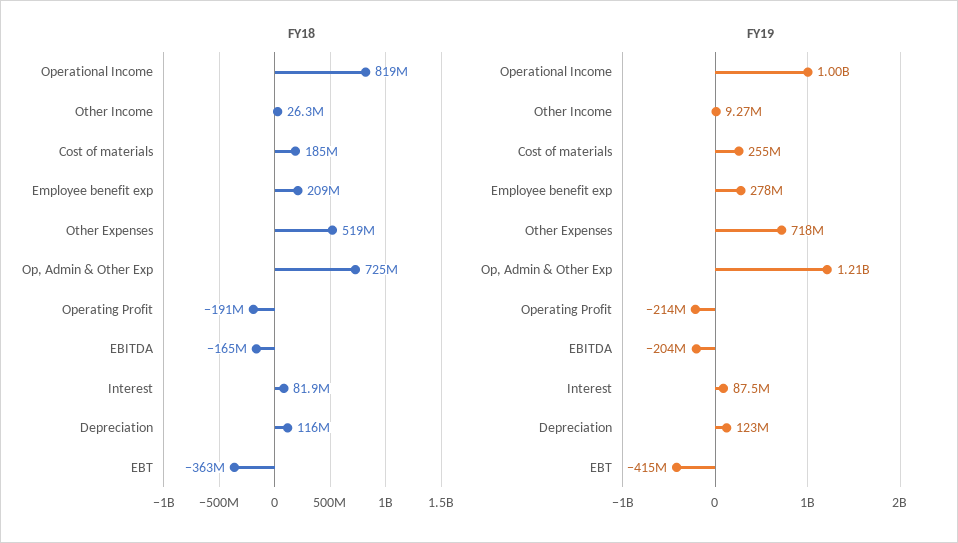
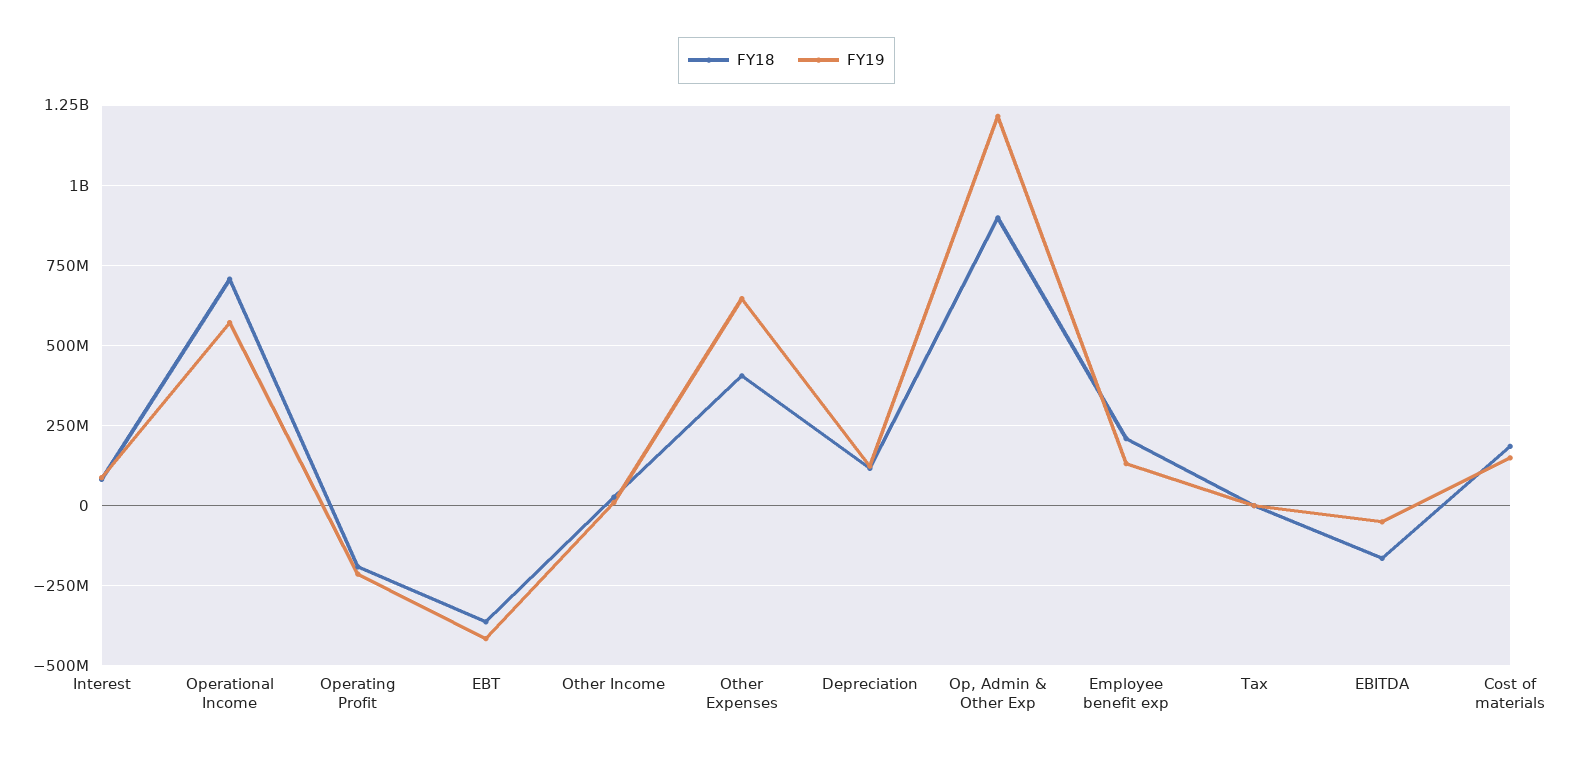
FY18, Operational Income: 819000000 -> 700000000
FY18, Other Expenses: 519000000 -> 400000000
FY18, Op, Admin & Other Exp: 725000000 -> 900000000
FY19, Operational Income: 1000000000 -> 575000000
FY19, Cost of materials: 255000000 -> 150000000
FY19, Employee benefit exp: 278000000 -> 125000000
FY19, Other Expenses: 718000000 -> 650000000
FY19, EBITDA: -204000000 -> -50000000
FY18, Tax: none -> 0
FY19, Tax: none -> 0

